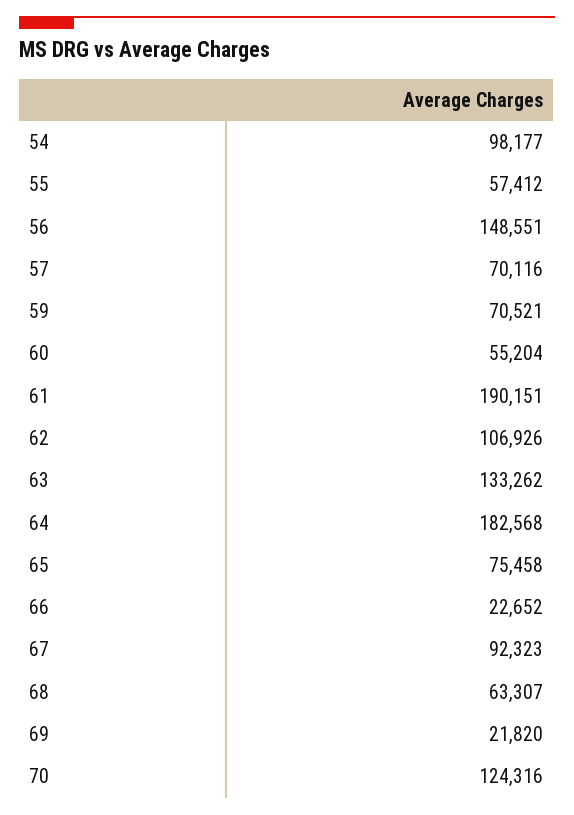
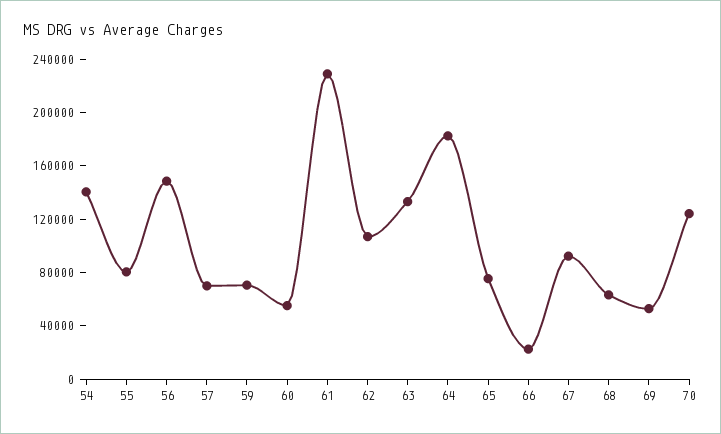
54: 98177 -> 140000
55: 57412 -> 80000
61: 190151 -> 230000
69: 21820 -> 50000

